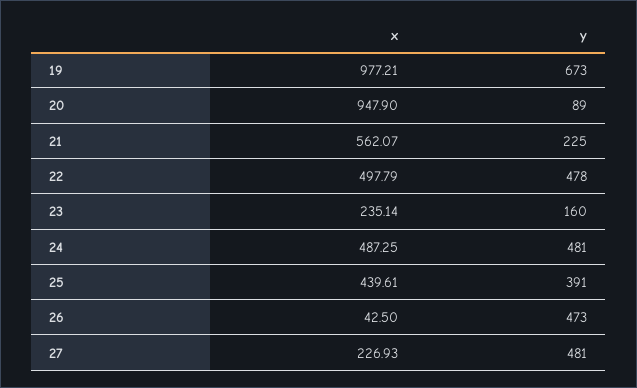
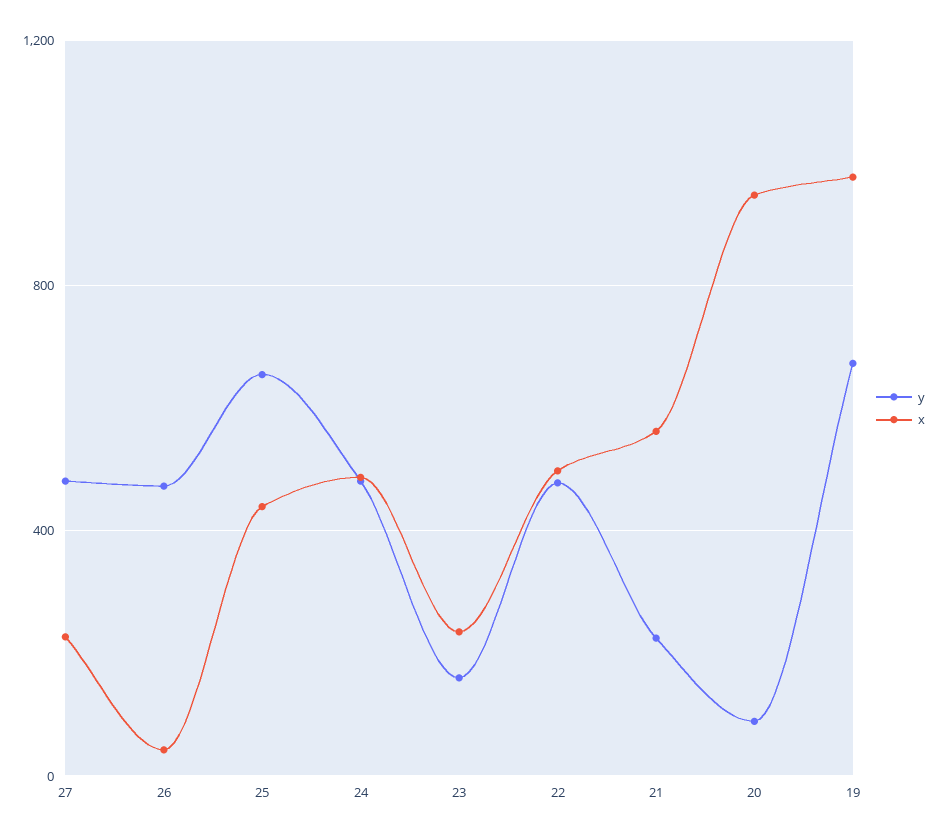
y, 25: 391 -> 650

